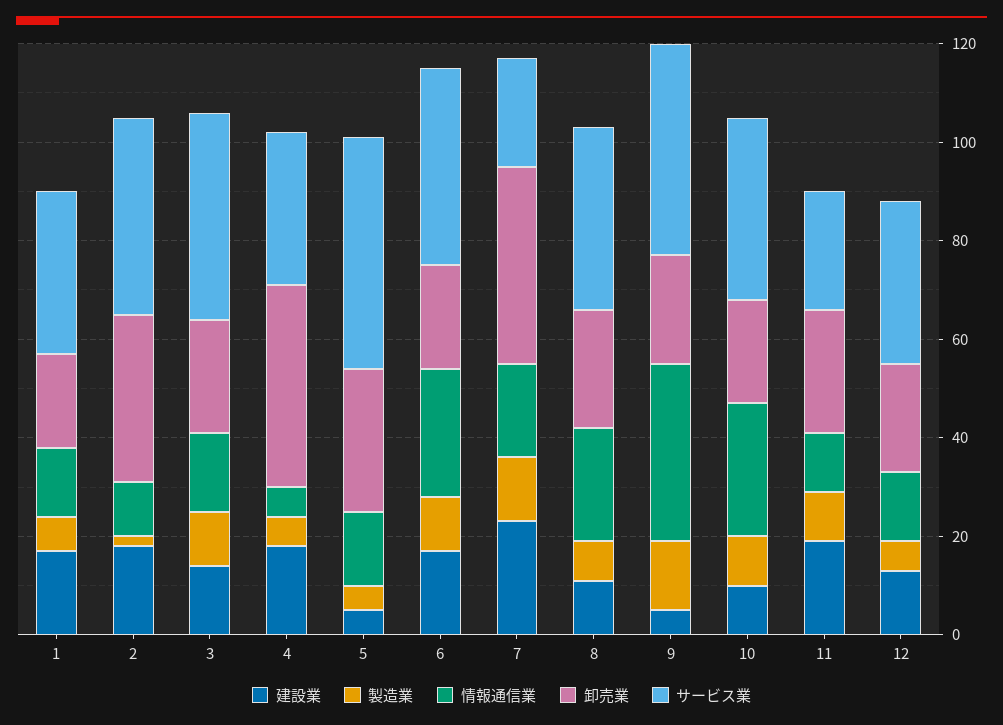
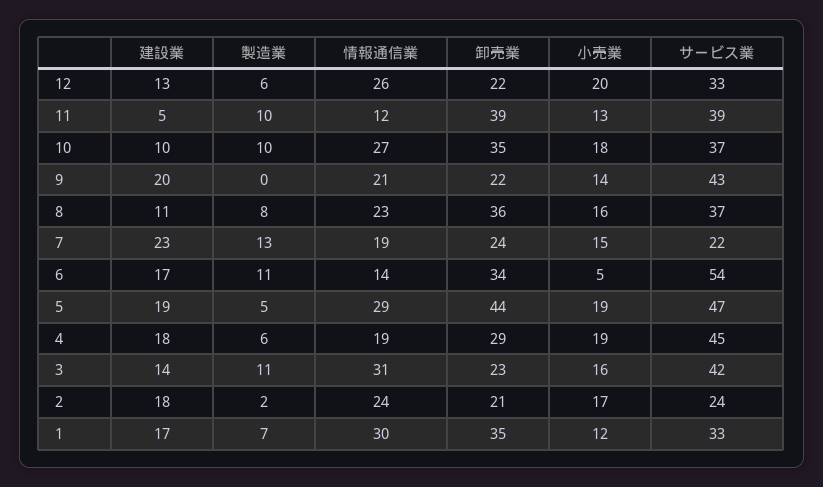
情報通信業, 1: 15 -> 30
卸売業, 1: 20 -> 35
情報通信業, 2: 10 -> 24
卸売業, 2: 35 -> 21
サービス業, 2: 40 -> 24
情報通信業, 3: 15 -> 31
情報通信業, 4: 5 -> 19
卸売業, 4: 40 -> 29
サービス業, 4: 30 -> 45
建設業, 5: 5 -> 19
情報通信業, 5: 15 -> 29
卸売業, 5: 30 -> 44
情報通信業, 6: 25 -> 14
卸売業, 6: 20 -> 34
サービス業, 6: 40 -> 54
卸売業, 7: 40 -> 24
卸売業, 8: 25 -> 36
建設業, 9: 5 -> 20
製造業, 9: 15 -> 0
情報通信業, 9: 35 -> 21
卸売業, 10: 20 -> 35
建設業, 11: 20 -> 5
卸売業, 11: 25 -> 39
サービス業, 11: 25 -> 39
情報通信業, 12: 15 -> 26
小売業, 12: none -> 20
小売業, 11: none -> 13
小売業, 10: none -> 18
小売業, 9: none -> 14
小売業, 8: none -> 16
小売業, 7: none -> 15
小売業, 6: none -> 5
小売業, 5: none -> 19
小売業, 4: none -> 19
小売業, 3: none -> 16
小売業, 2: none -> 17
小売業, 1: none -> 12

